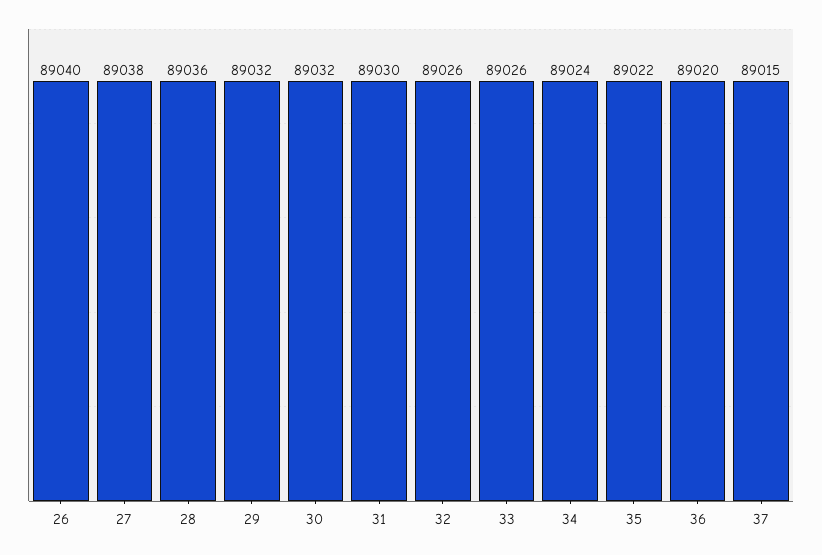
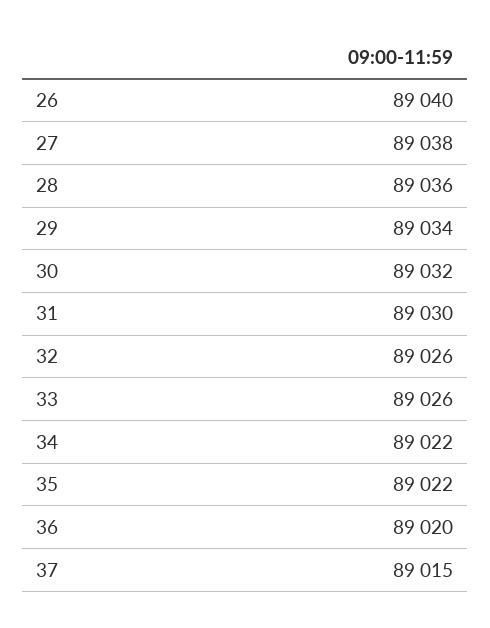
29: 89032 -> 89034
34: 89024 -> 89022

